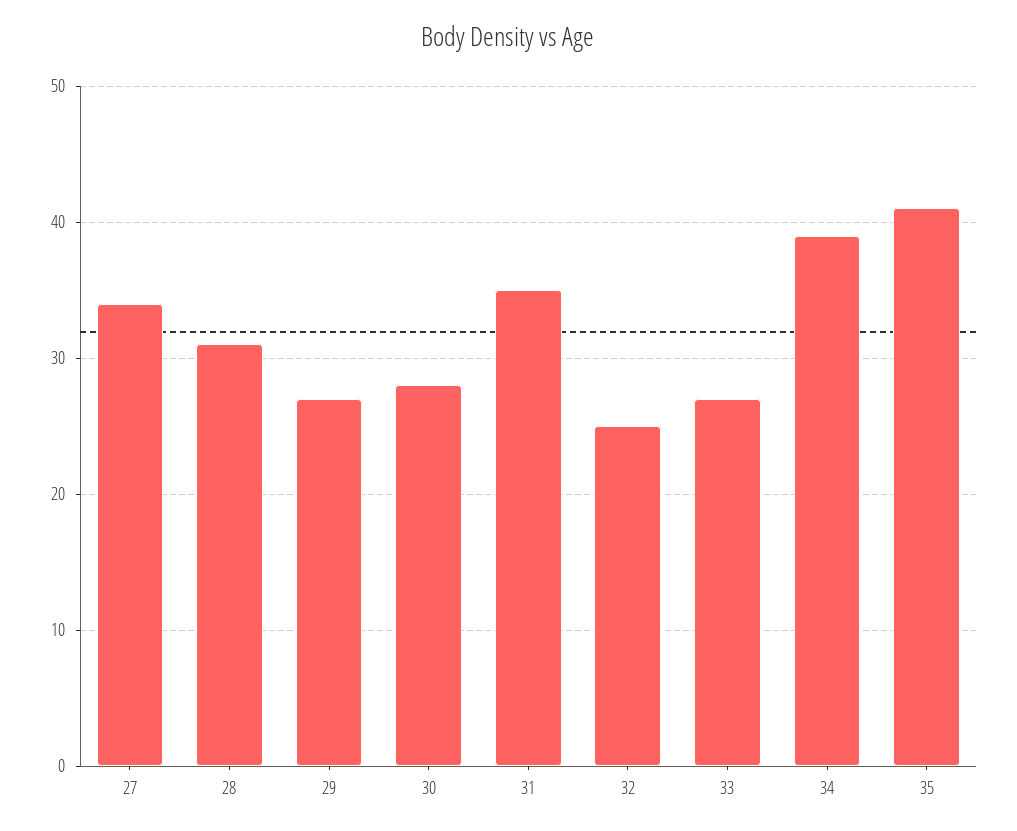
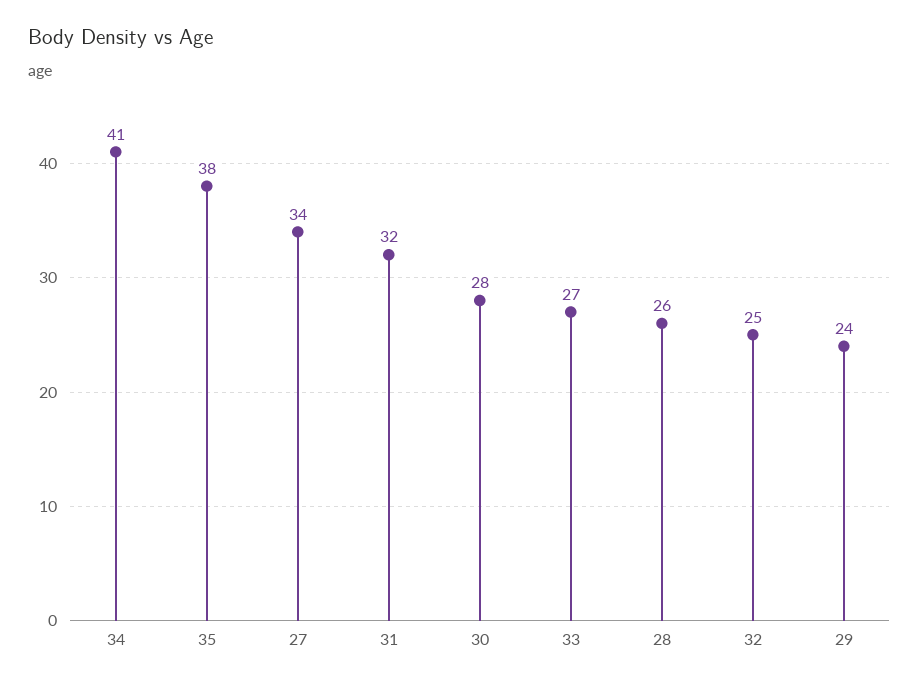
28: 31 -> 26
29: 27 -> 24
31: 35 -> 32
34: 39 -> 41
35: 41 -> 38

